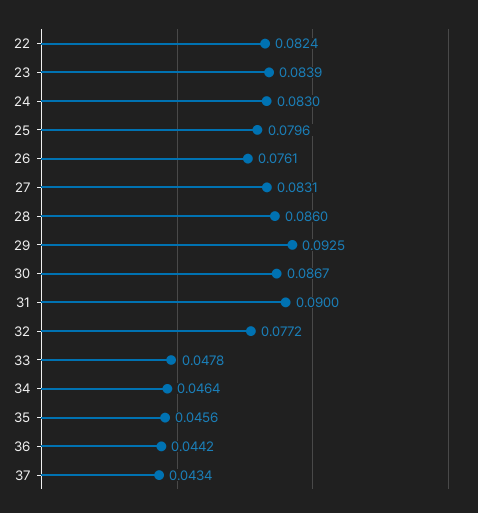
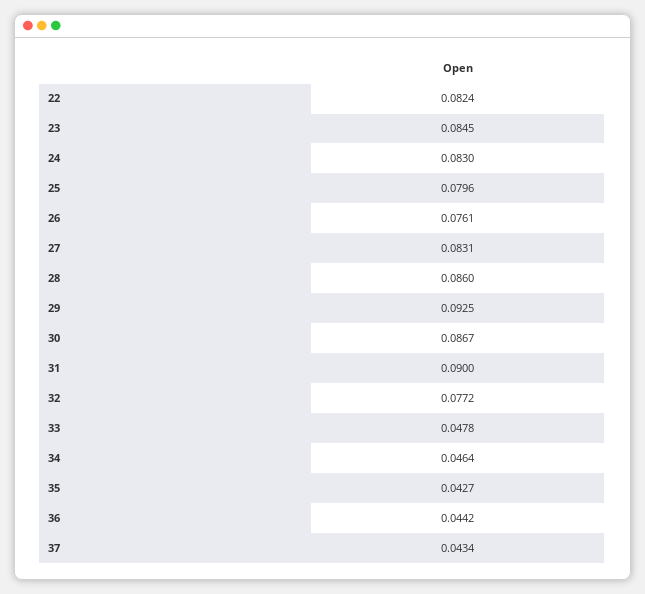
23: 0.0839 -> 0.0845
35: 0.0456 -> 0.0427

